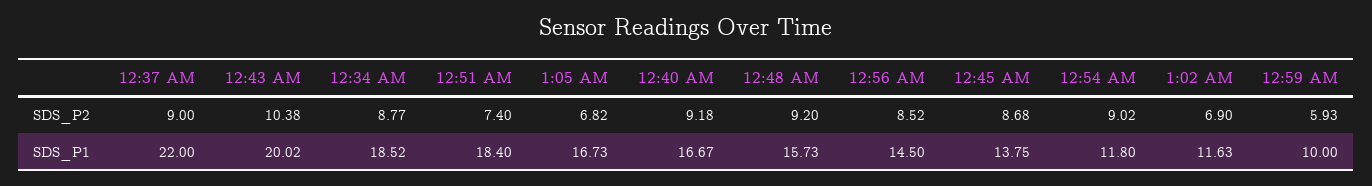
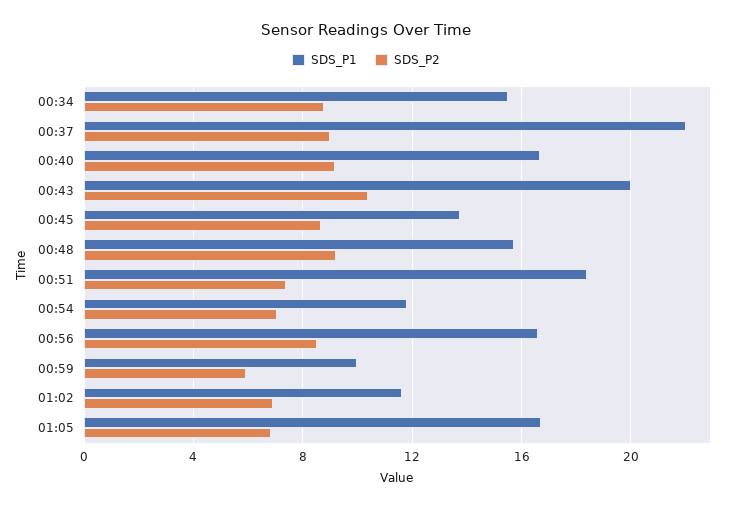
SDS_P2, 12:54 AM: 9.02 -> 7
SDS_P1, 12:34 AM: 18.52 -> 15.5
SDS_P1, 12:56 AM: 14.5 -> 16.5

